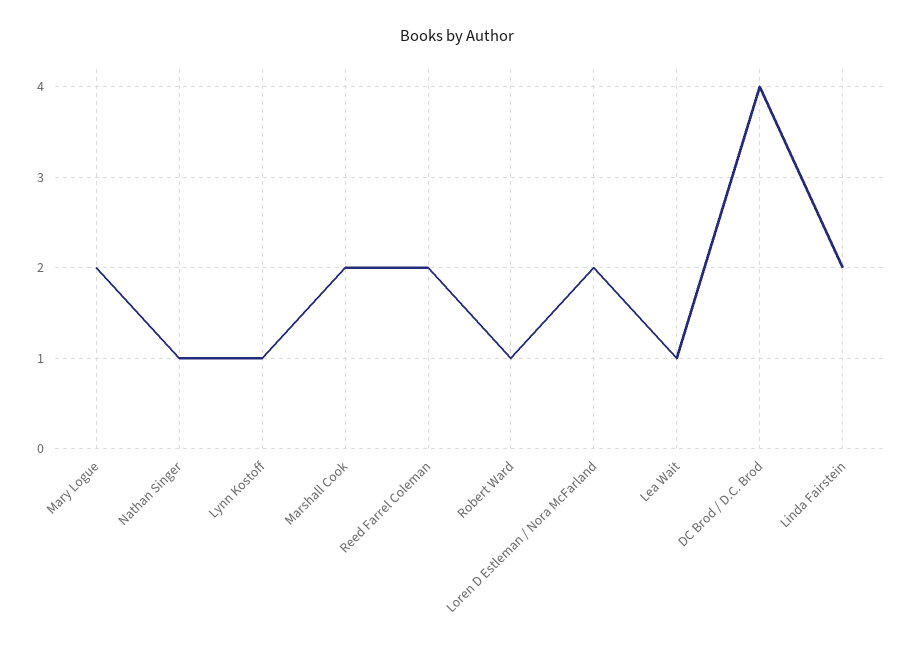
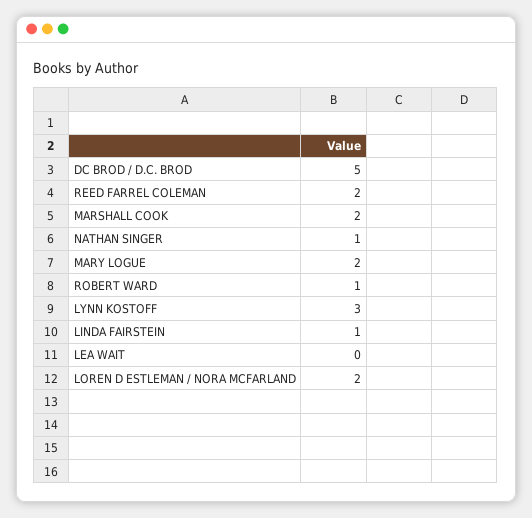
Lynn Kostoff: 1 -> 3
Lea Wait: 1 -> 0
DC Brod / D.C. Brod: 4 -> 5
Linda Fairstein: 2 -> 1

